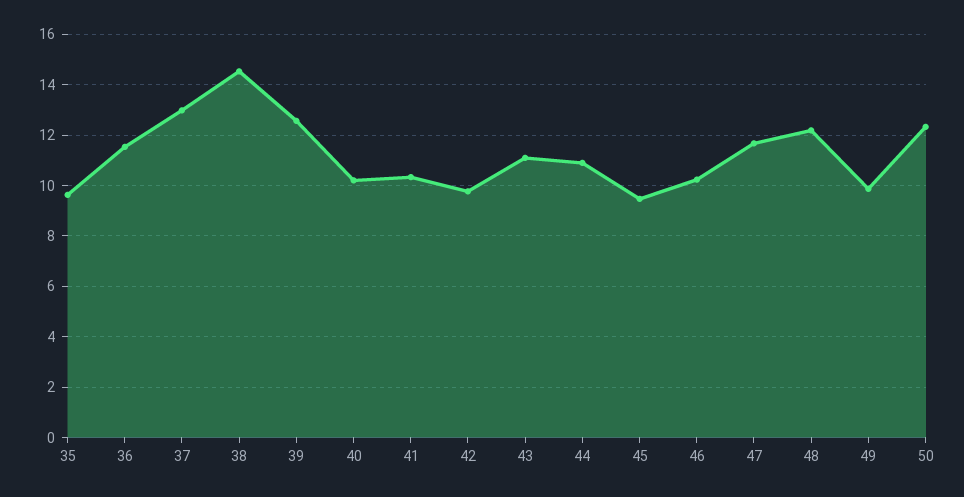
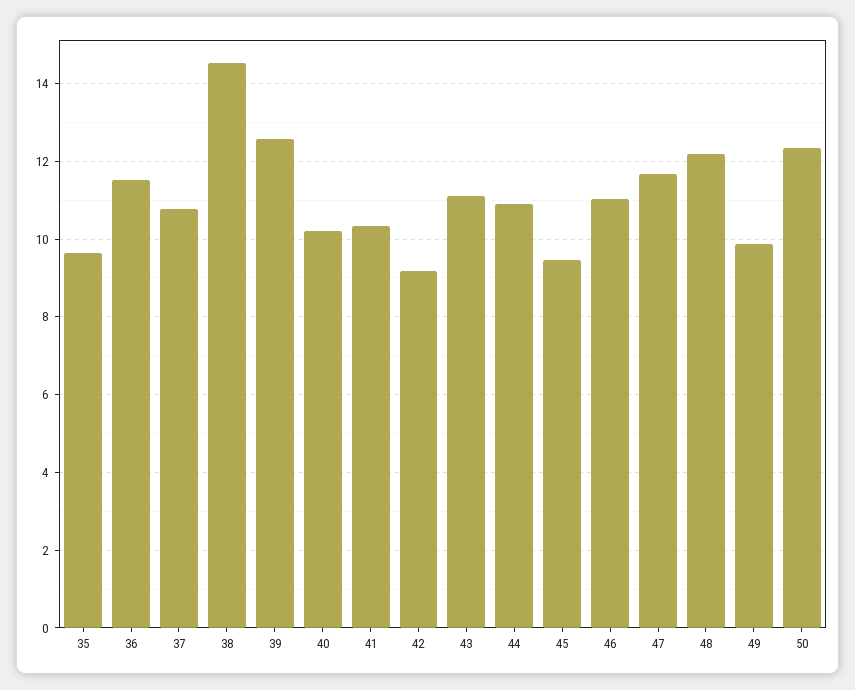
37: 13 -> 10.8
42: 9.75 -> 9.2
46: 10.25 -> 11

